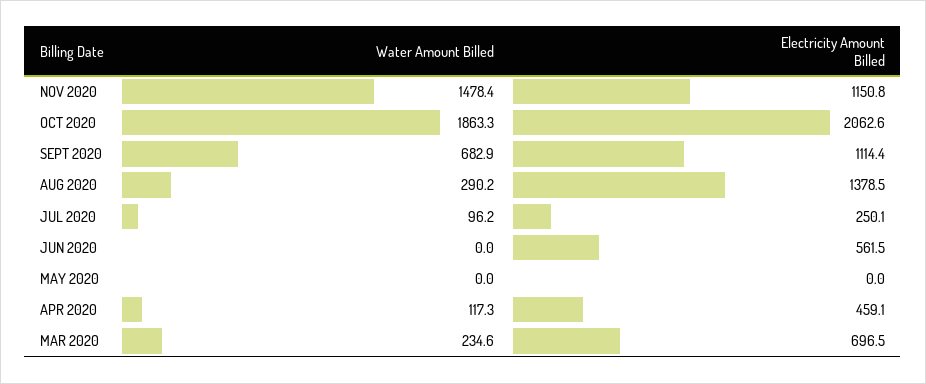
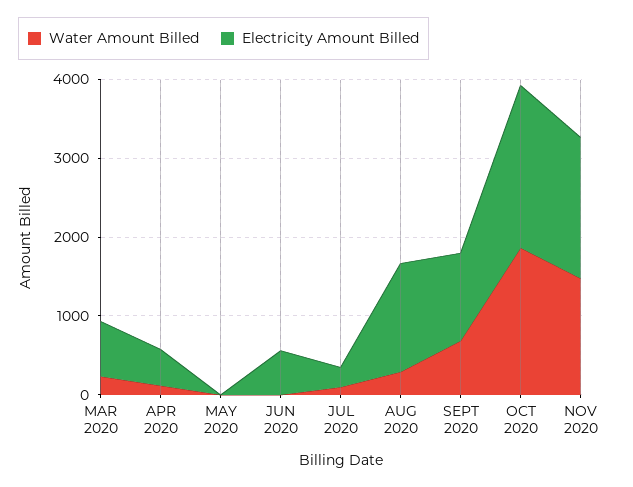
Electricity Amount Billed, NOV 2020: 1150.8 -> 1800

